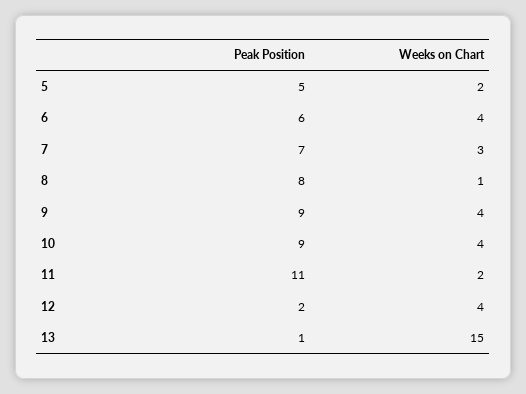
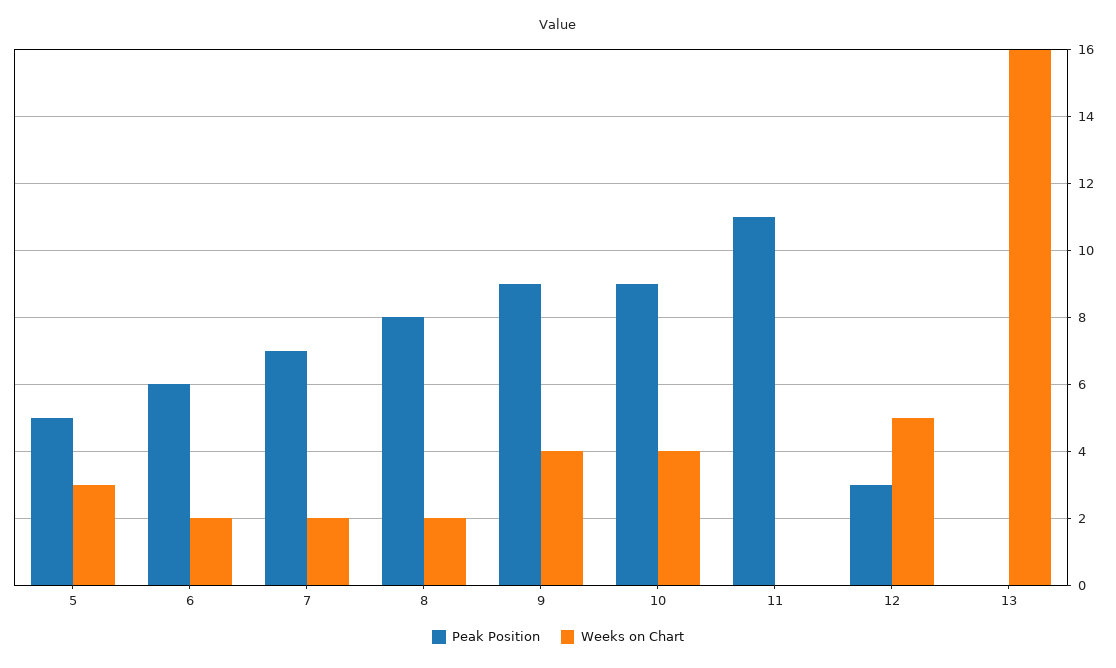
Weeks on Chart, 5: 2 -> 3
Weeks on Chart, 6: 4 -> 2
Weeks on Chart, 7: 3 -> 2
Weeks on Chart, 8: 1 -> 2
Weeks on Chart, 11: 2 -> 0
Peak Position, 12: 2 -> 3
Weeks on Chart, 12: 4 -> 5
Peak Position, 13: 1 -> 0
Weeks on Chart, 13: 15 -> 16

